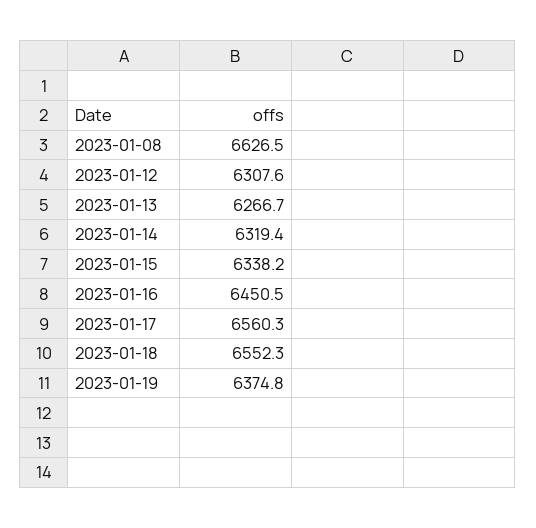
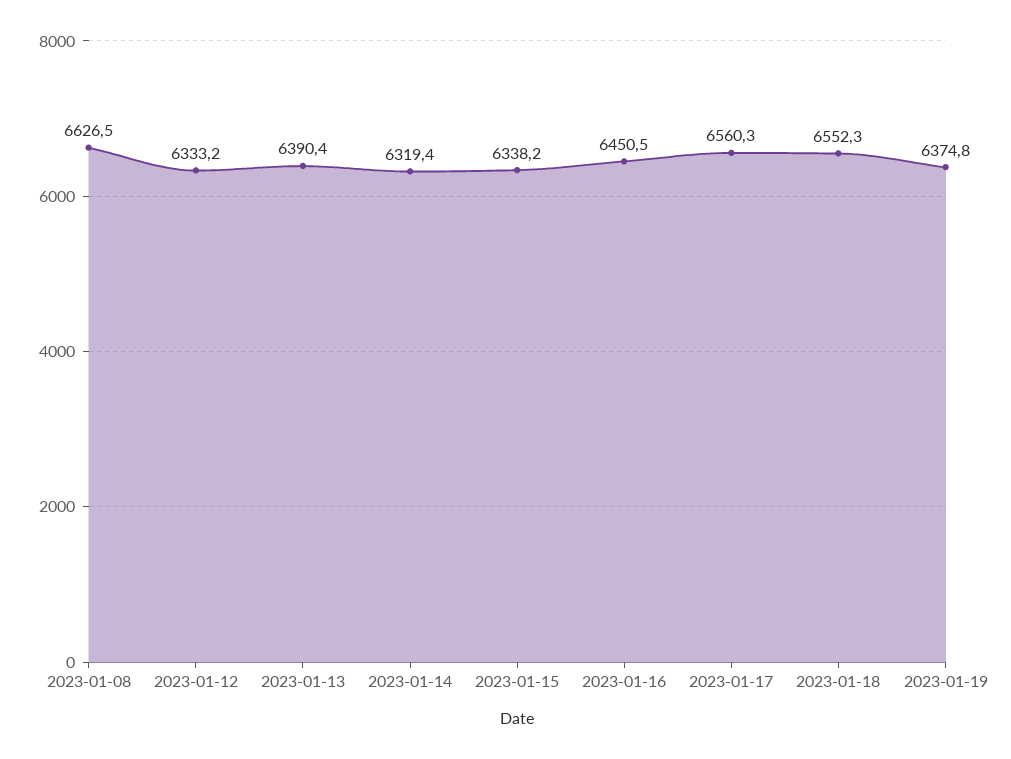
2023-01-12: 6307.6 -> 6333.2
2023-01-13: 6266.7 -> 6390.4

